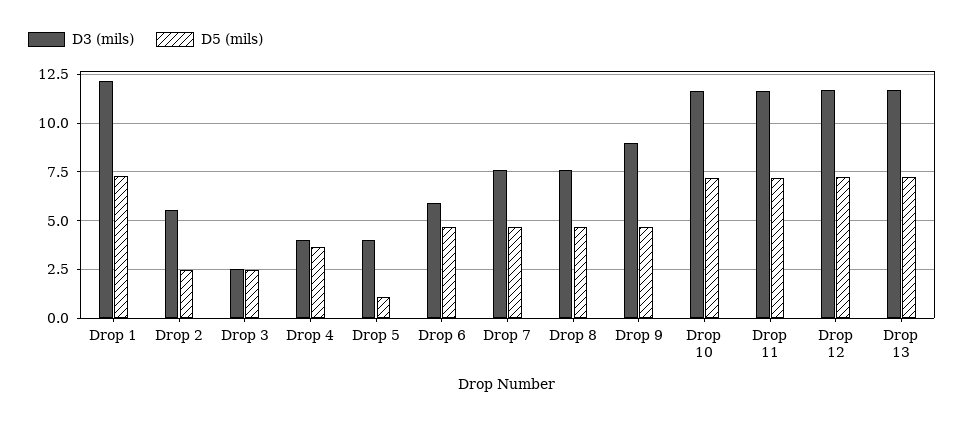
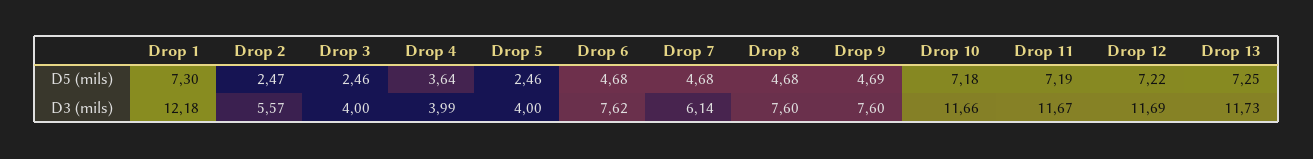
D3 (mils), Drop 3: 2.5 -> 4
D5 (mils), Drop 5: 1 -> 2.46
D3 (mils), Drop 6: 6 -> 7.62
D3 (mils), Drop 7: 7.5 -> 6.14
D3 (mils), Drop 9: 9 -> 7.6

